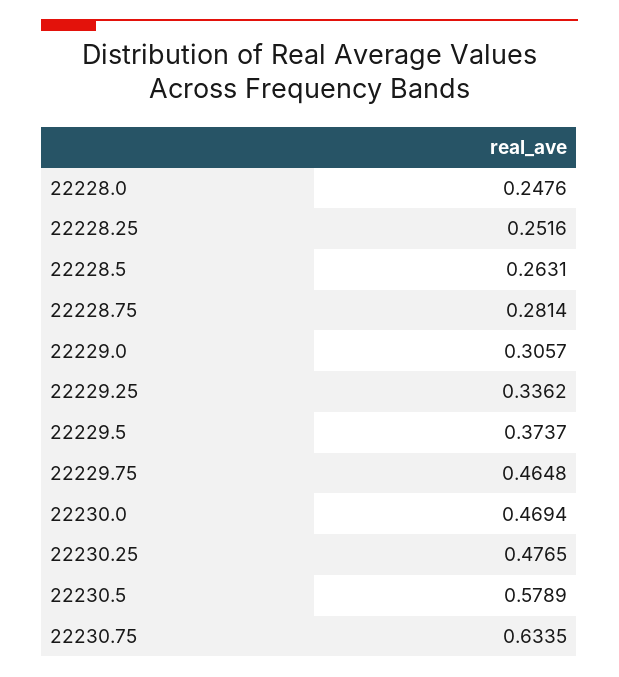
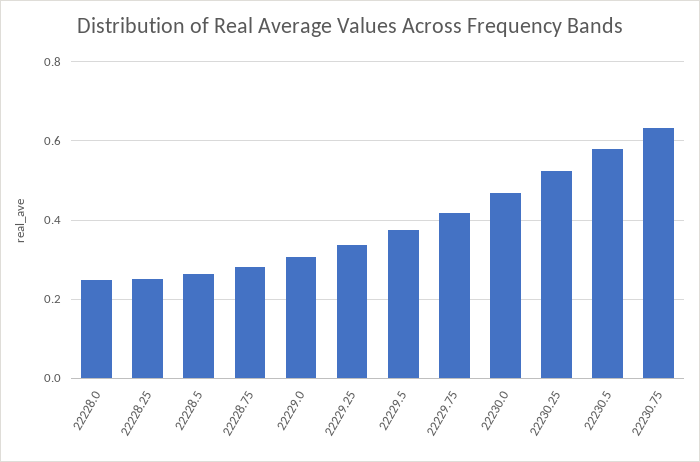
22229.75: 0.4648 -> 0.42
22230.25: 0.4765 -> 0.52

